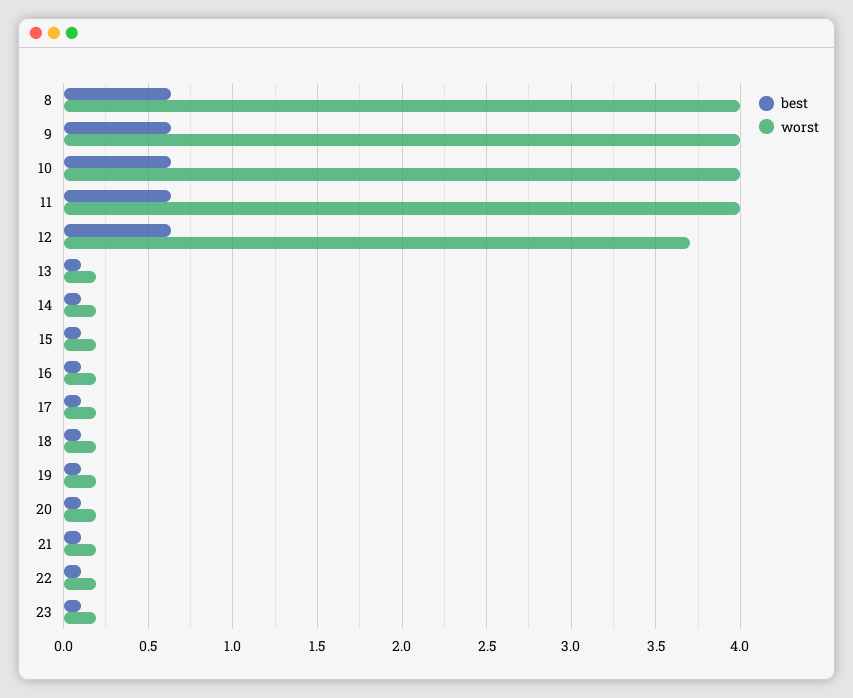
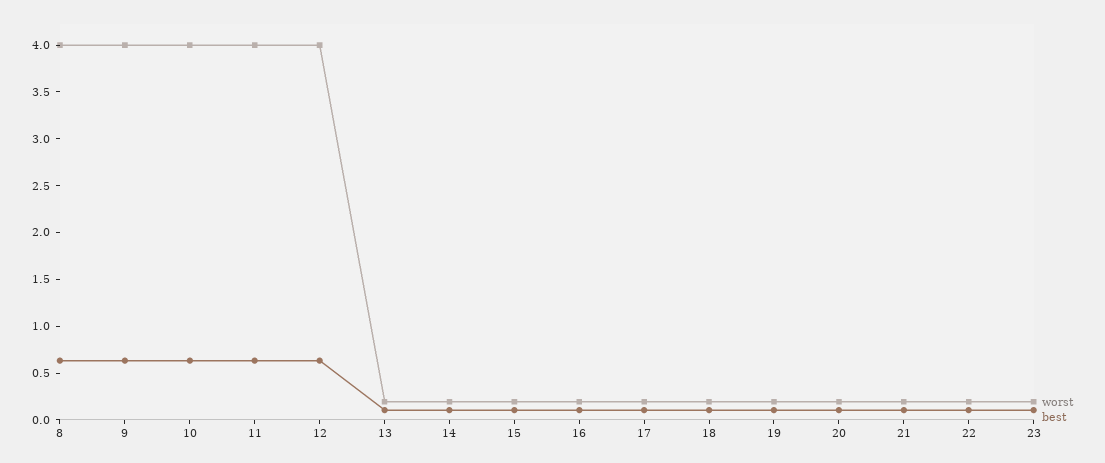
worst, 12: 3.7 -> 4

